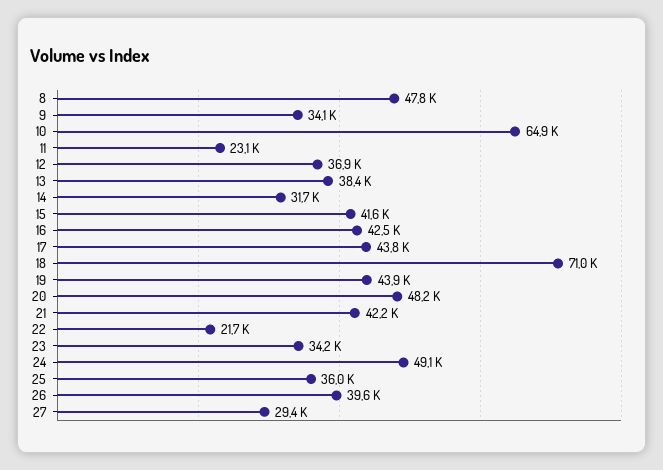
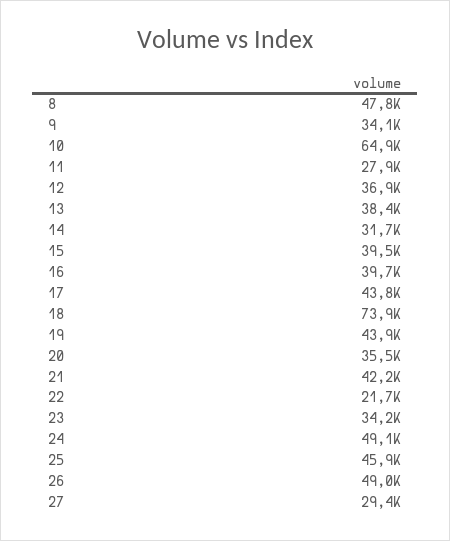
11: 23100 -> 27900
15: 41600 -> 39500
16: 42500 -> 39700
18: 71000 -> 73900
20: 48200 -> 35500
25: 36000 -> 45900
26: 39600 -> 49000

